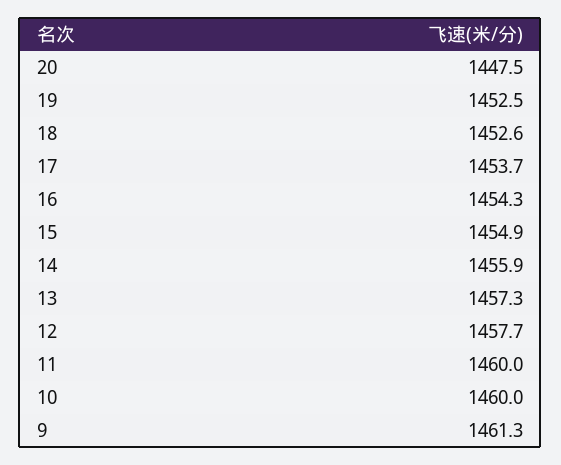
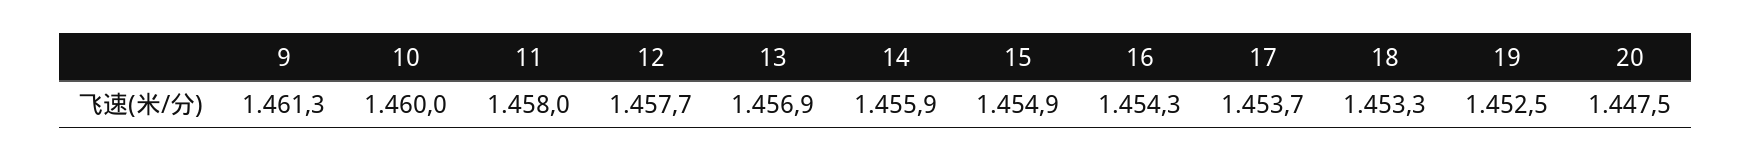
18: 1452.6 -> 1453.3
13: 1457.3 -> 1456.9
11: 1460 -> 1458

